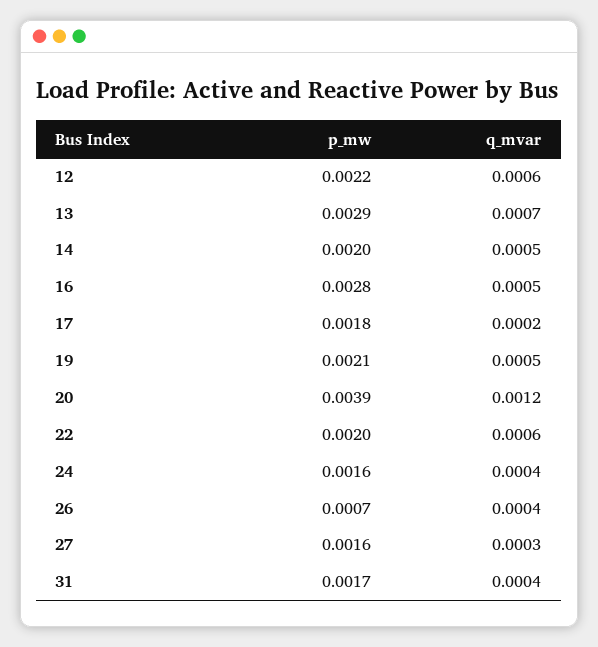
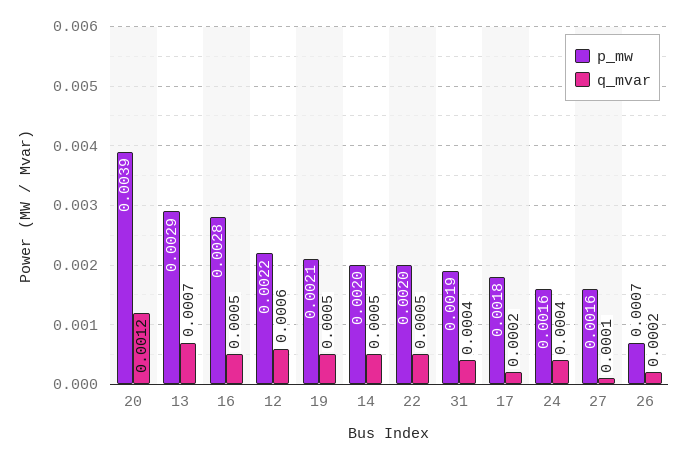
q_mvar, 22: 0.0006 -> 0.0005
q_mvar, 26: 0.0004 -> 0.0002
q_mvar, 27: 0.0003 -> 0.0001
p_mw, 31: 0.0017 -> 0.0019

